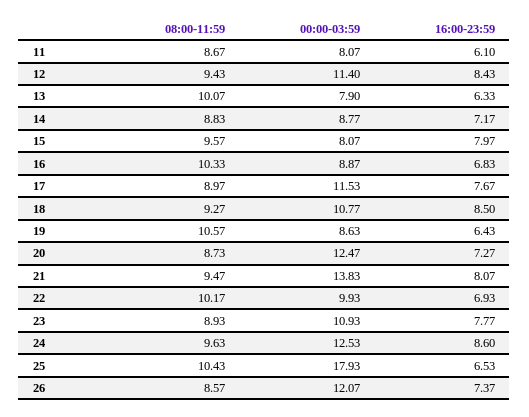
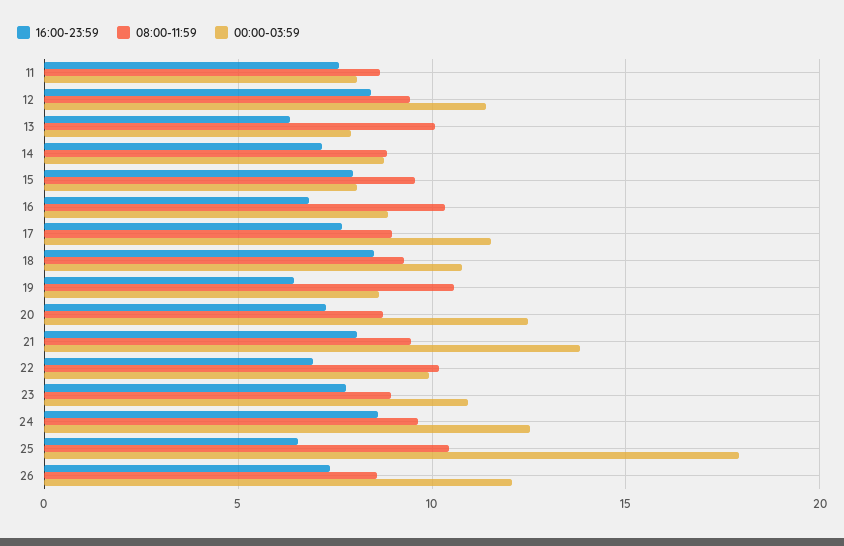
16:00-23:59, 11: 6.1 -> 7.5

